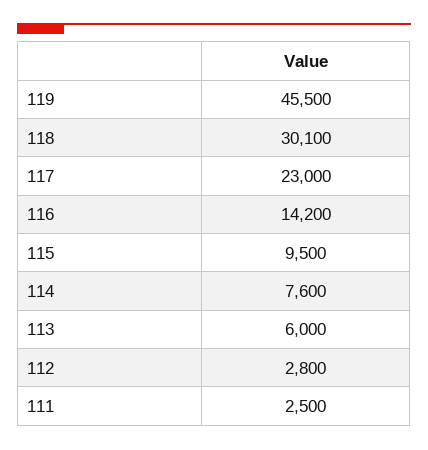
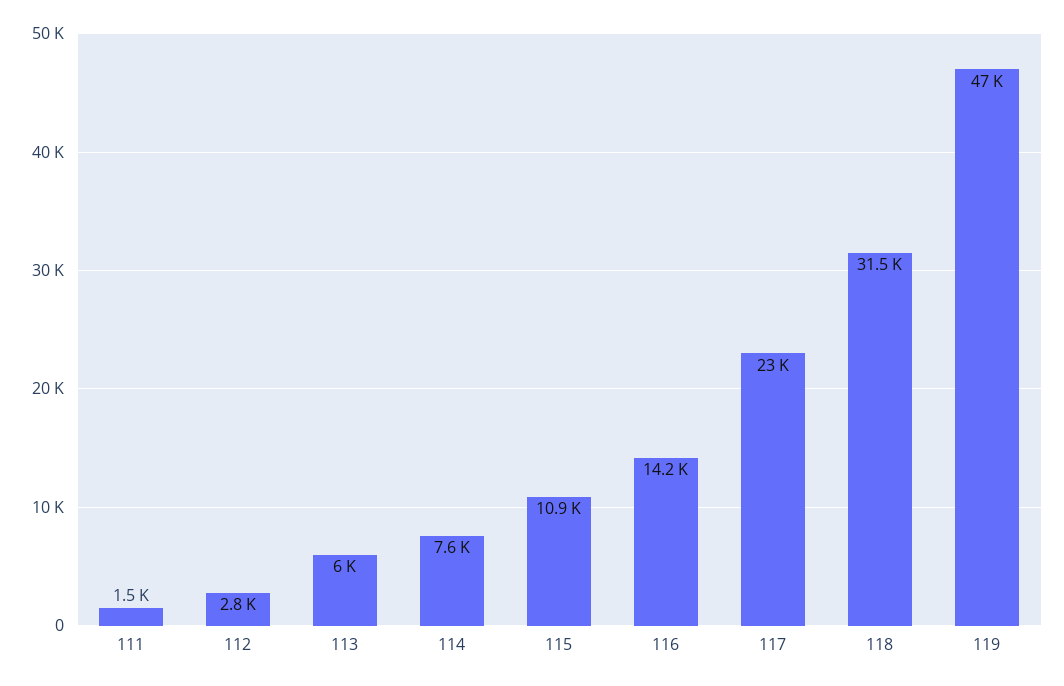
119: 45500 -> 47000
118: 30100 -> 31500
115: 9500 -> 10900
111: 2500 -> 1500

